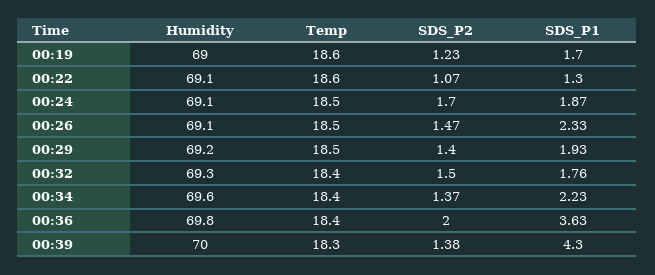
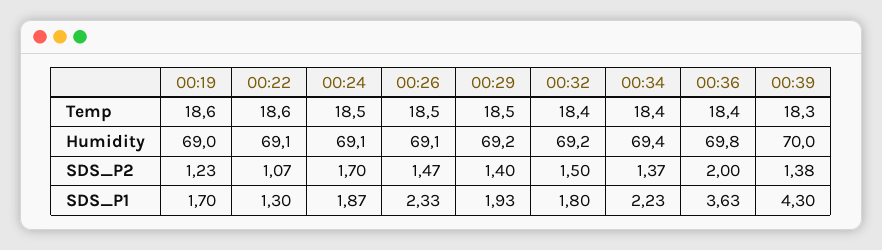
Humidity, 00:32: 69.3 -> 69.2
SDS_P1, 00:32: 1.76 -> 1.8
Humidity, 00:34: 69.6 -> 69.4

